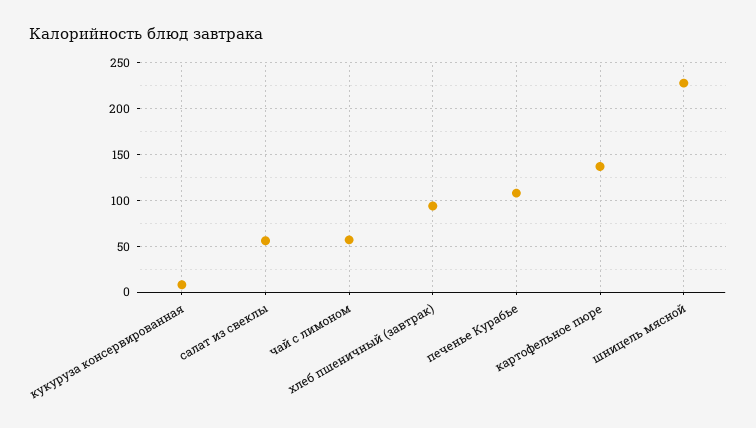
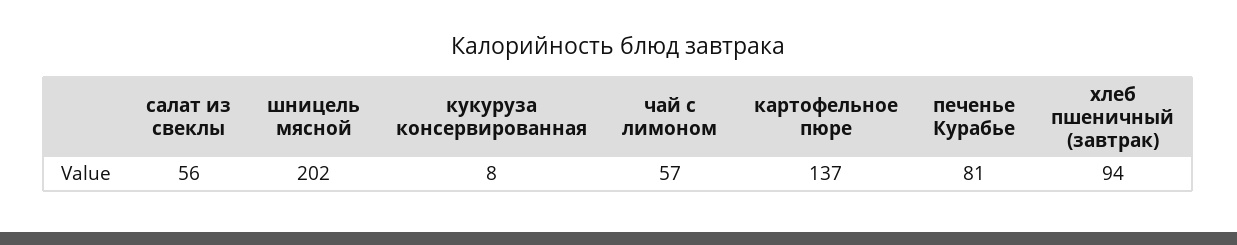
печенье Курабье: 110 -> 81
шницель мясной: 230 -> 202

